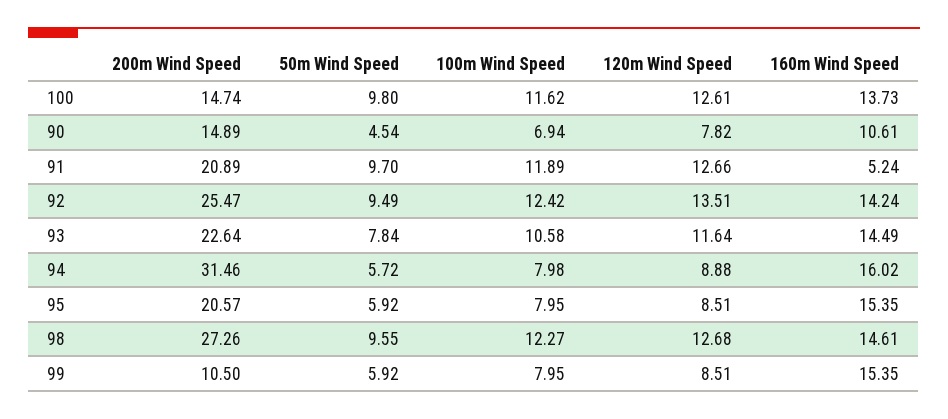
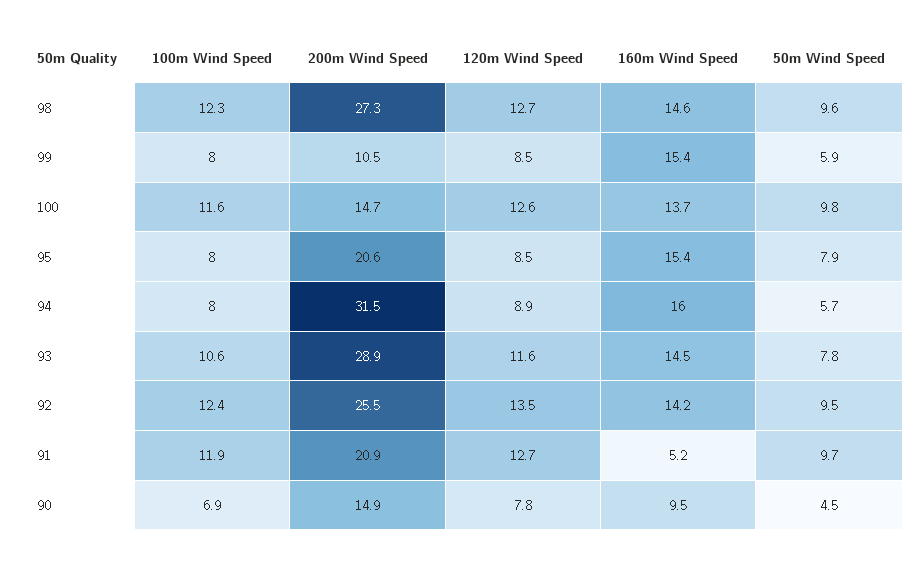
160m Wind Speed, 90: 10.61 -> 9.5
200m Wind Speed, 93: 22.64 -> 28.9
50m Wind Speed, 95: 5.92 -> 7.9

